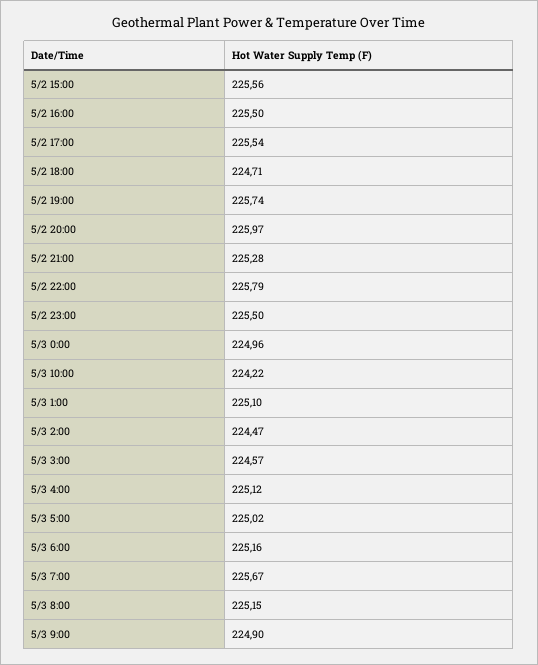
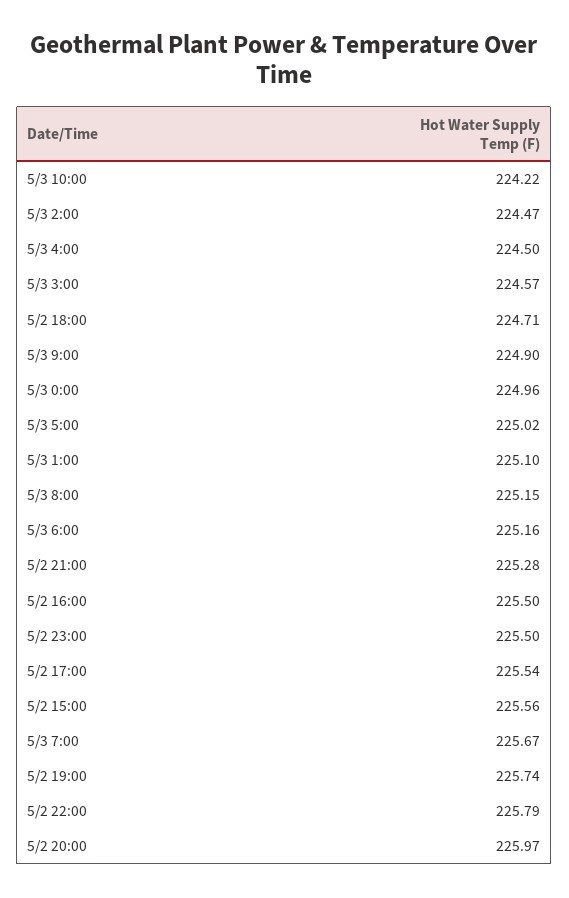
5/3 4:00: 225.12 -> 224.5

